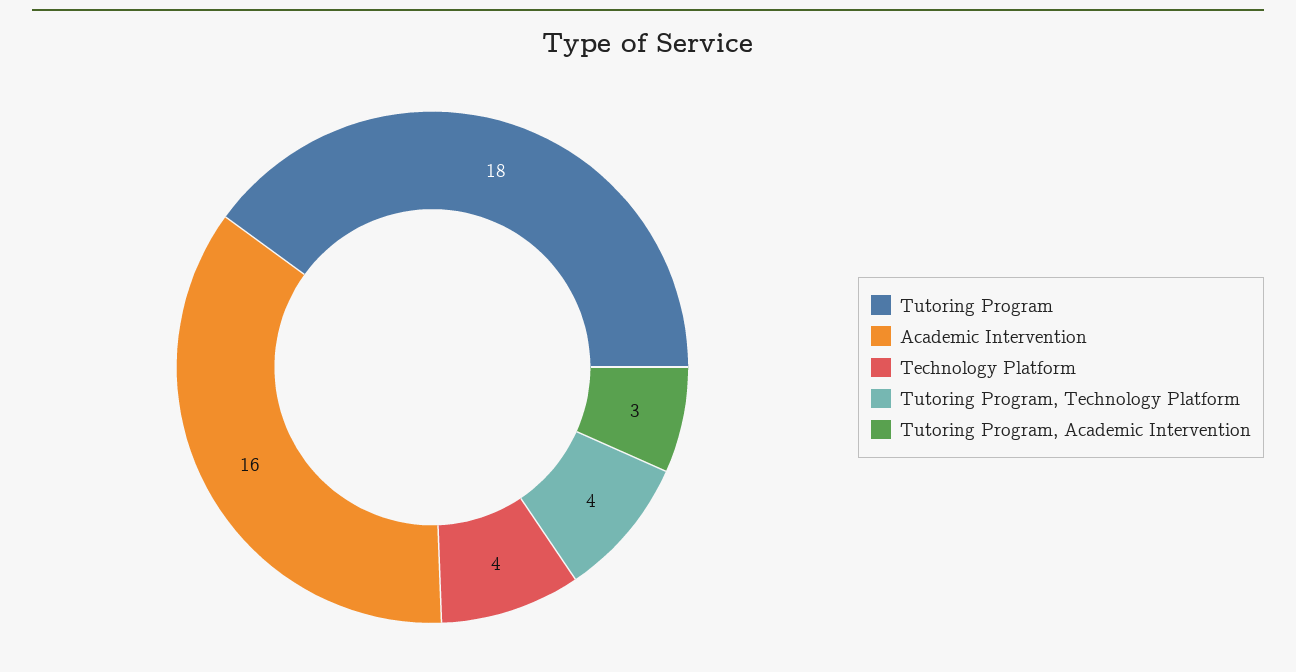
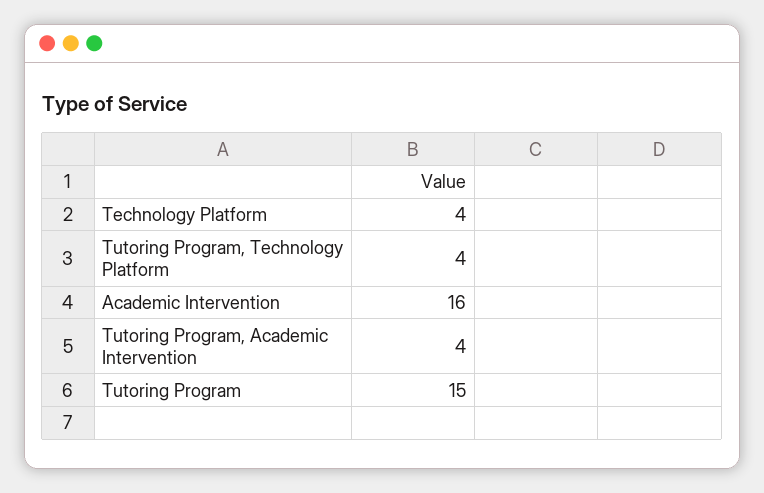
Tutoring Program: 18 -> 15
Tutoring Program, Academic Intervention: 3 -> 4

